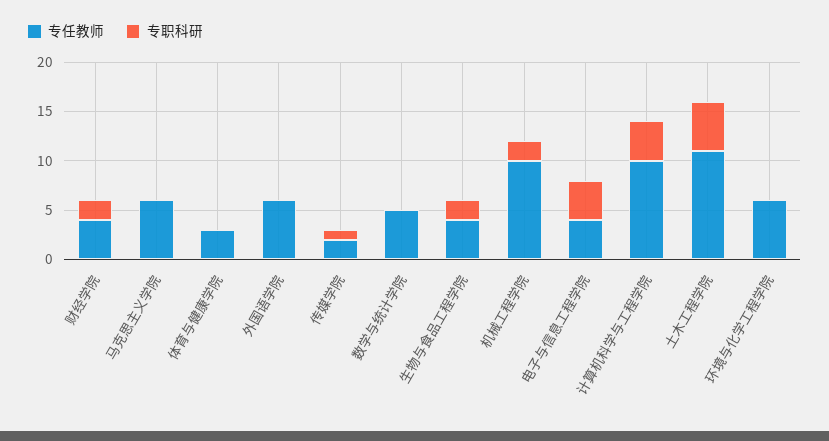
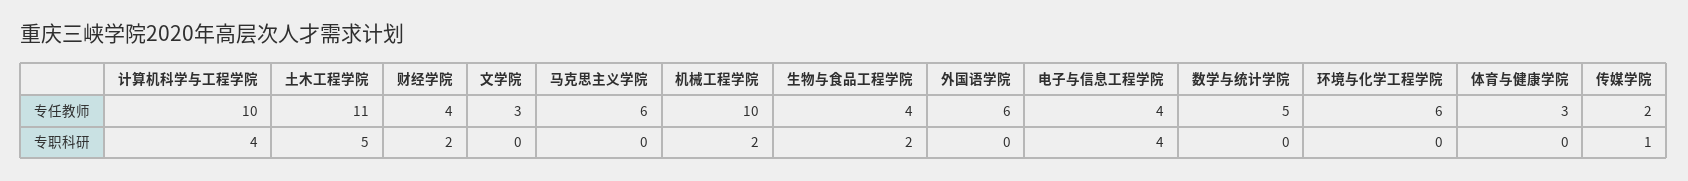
专任教师, 文学院: none -> 3
专职科研, 文学院: none -> 0

